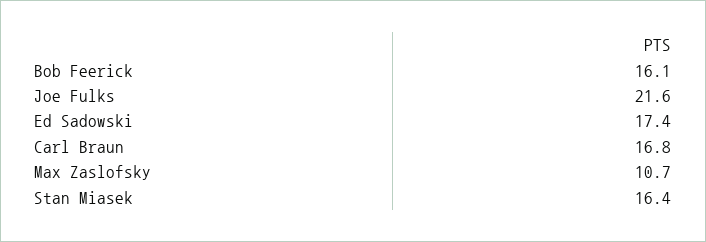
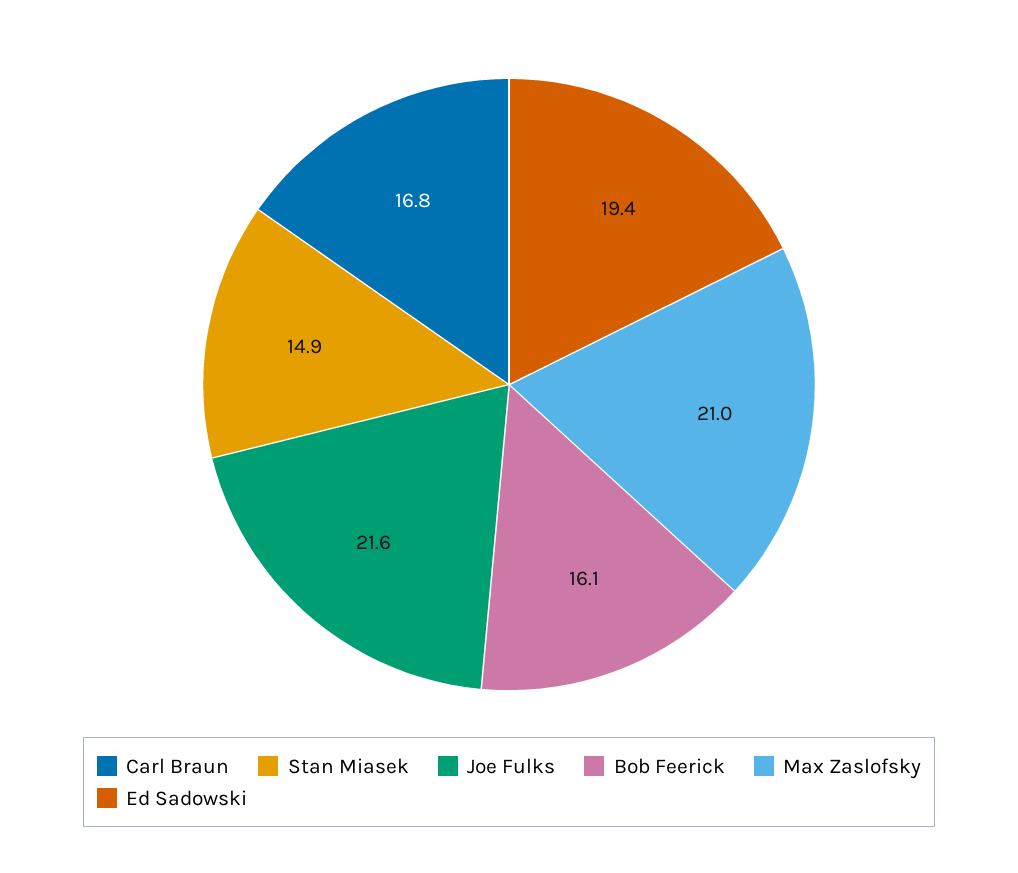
Ed Sadowski: 17.4 -> 19.4
Max Zaslofsky: 10.7 -> 21
Stan Miasek: 16.4 -> 14.9

